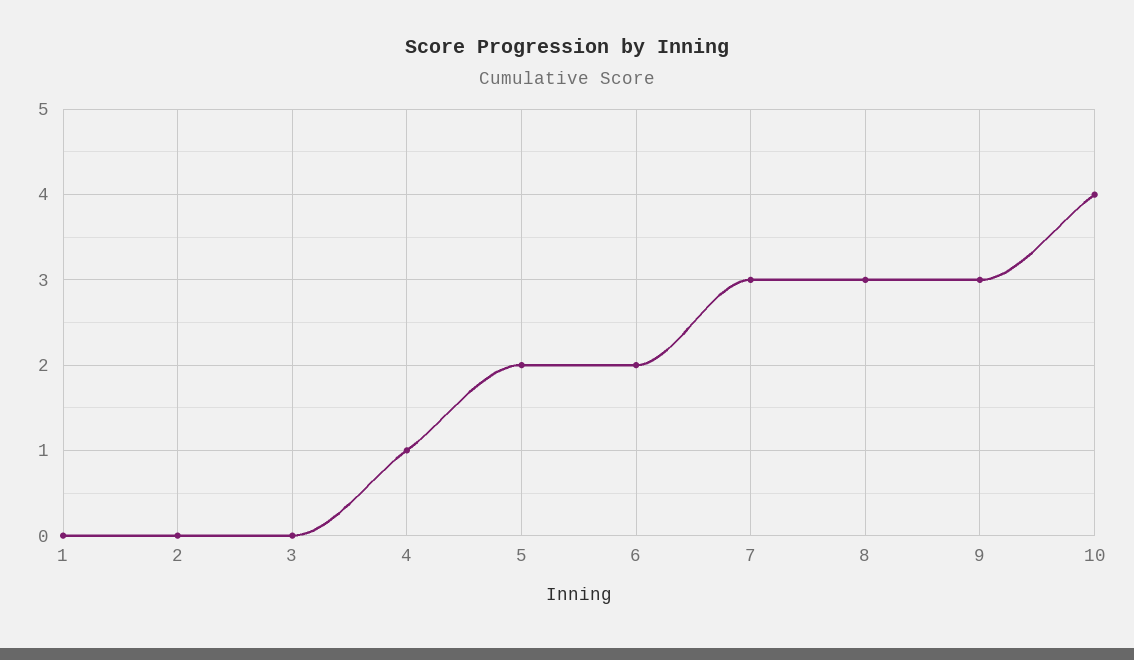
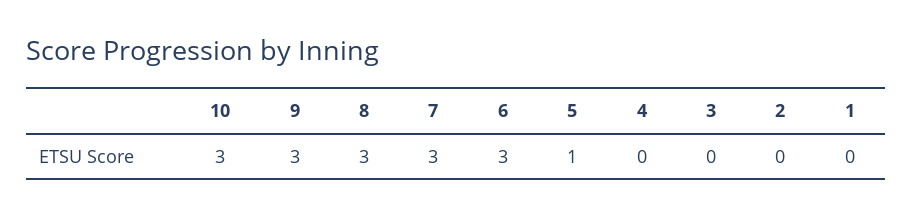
4: 1 -> 0
5: 2 -> 1
6: 2 -> 3
10: 4 -> 3

